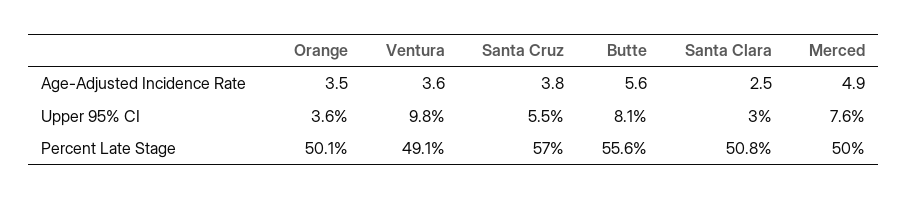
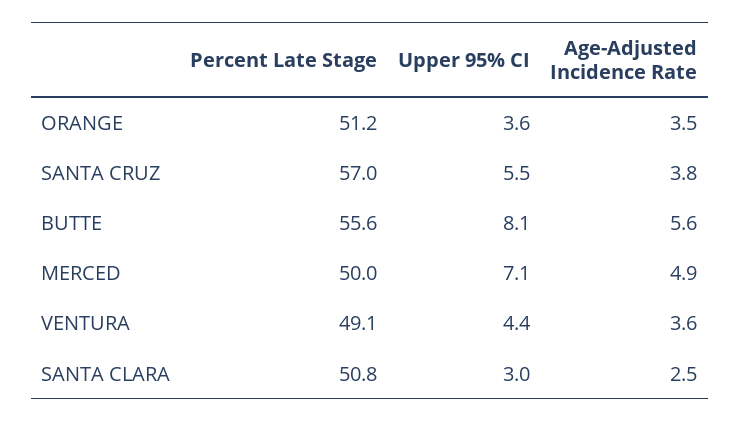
Ventura, Upper 95% CI: 9.8 -> 4.4
Merced, Upper 95% CI: 7.6 -> 7.1
Orange, Percent Late Stage: 50.1 -> 51.2

